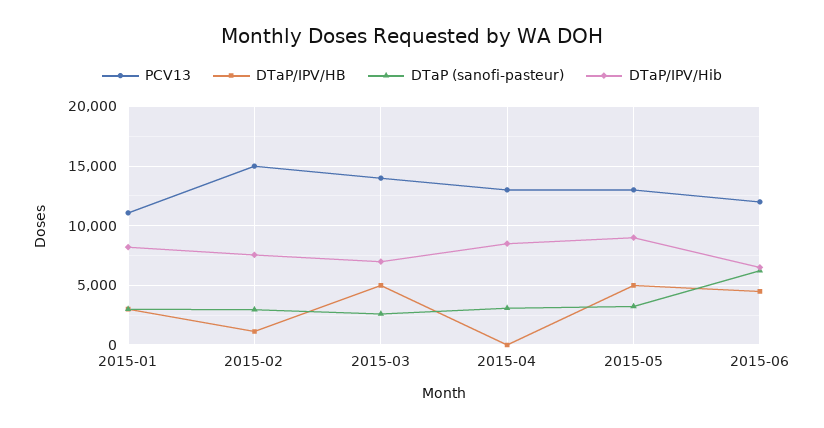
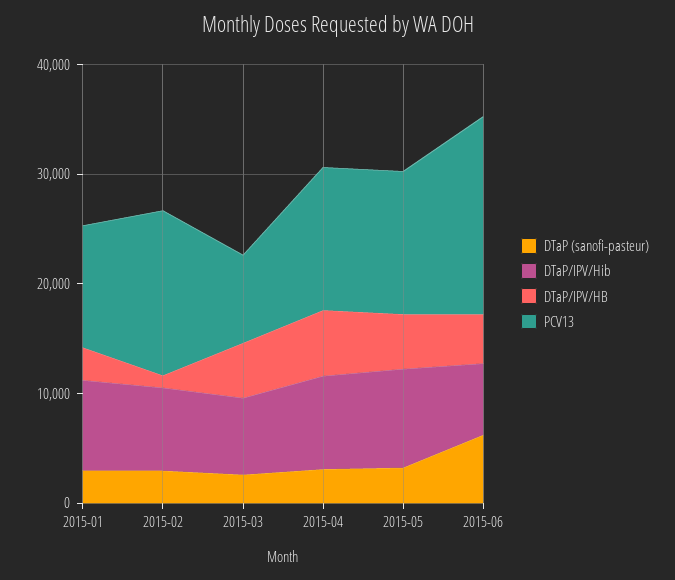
PCV13, 2015-03: 14000 -> 8000
DTaP/IPV/HB, 2015-04: 0 -> 6000
PCV13, 2015-06: 12000 -> 18000

